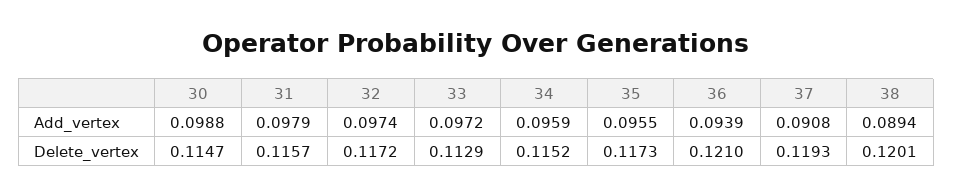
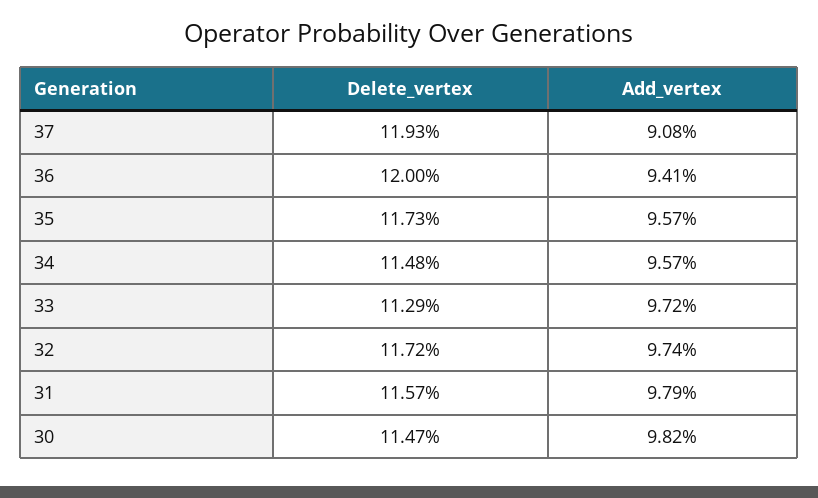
30, Add_vertex: 0.0988 -> 0.0982
34, Add_vertex: 0.0959 -> 0.0957
35, Add_vertex: 0.0955 -> 0.0957
36, Add_vertex: 0.0939 -> 0.0941
38, Add_vertex: 0.0894 -> none
34, Delete_vertex: 0.1152 -> 0.1148
36, Delete_vertex: 0.121 -> 0.12
38, Delete_vertex: 0.1201 -> none

